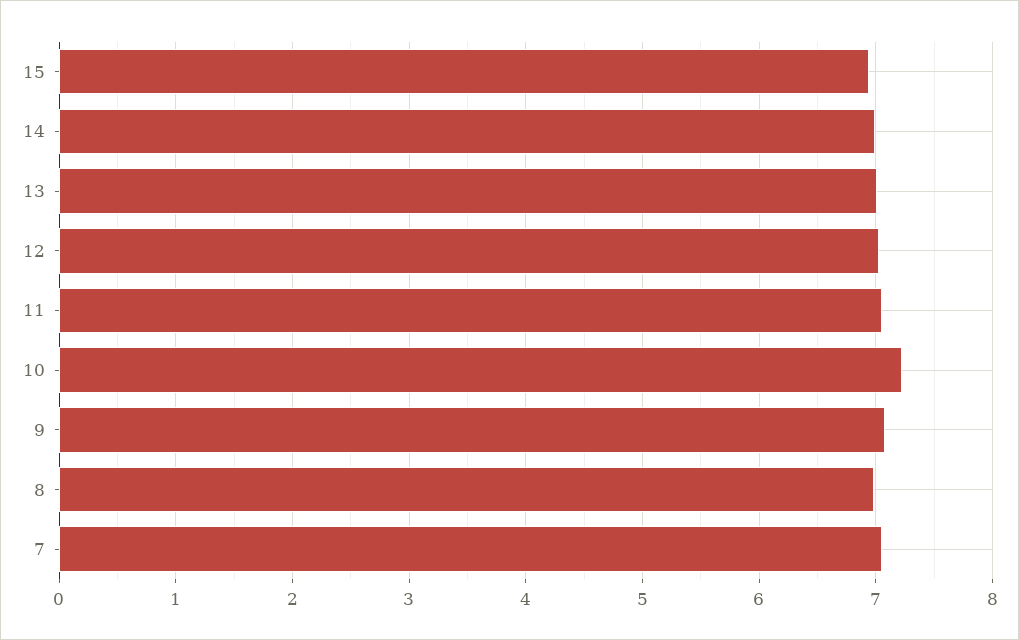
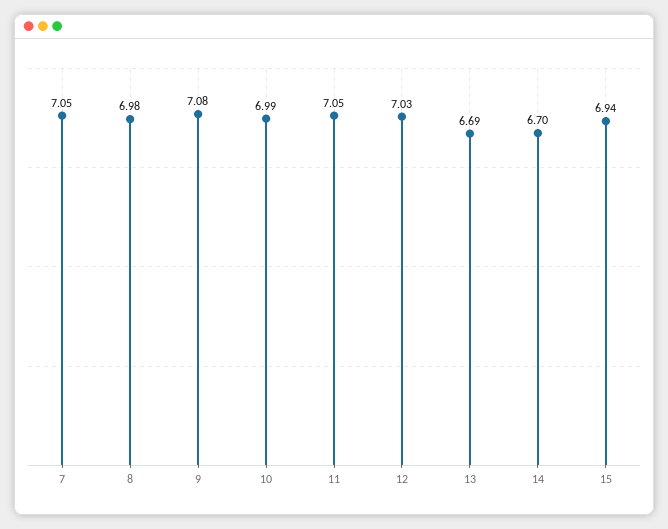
14: 7 -> 6.7
13: 7 -> 6.69
10: 7.2 -> 6.99

